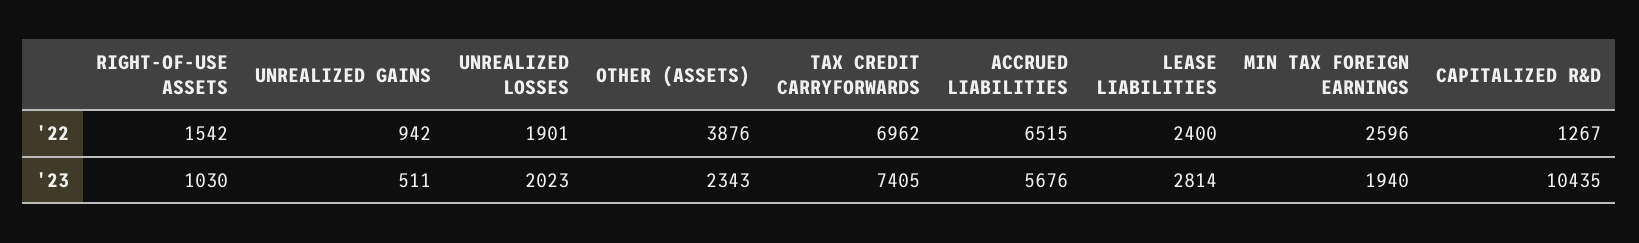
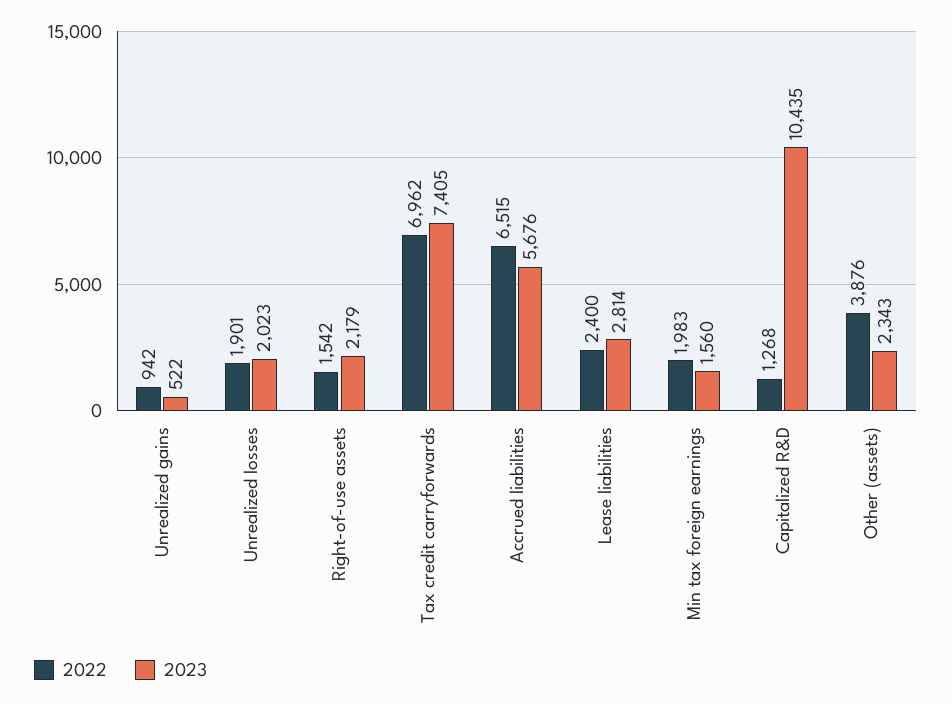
'22, MIN TAX FOREIGN EARNINGS: 2596 -> 1983
'22, CAPITALIZED R&D: 1267 -> 1268
'23, RIGHT-OF-USE ASSETS: 1030 -> 2179
'23, UNREALIZED GAINS: 511 -> 522
'23, MIN TAX FOREIGN EARNINGS: 1940 -> 1560

